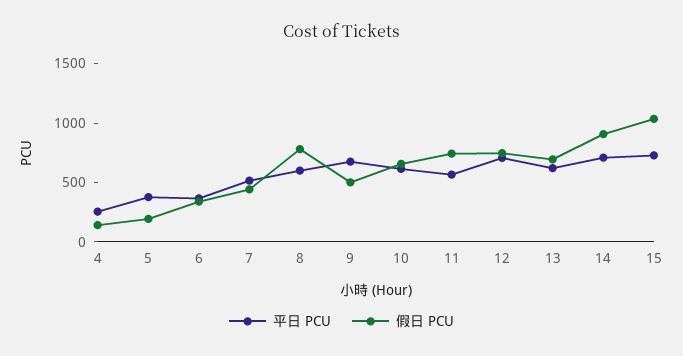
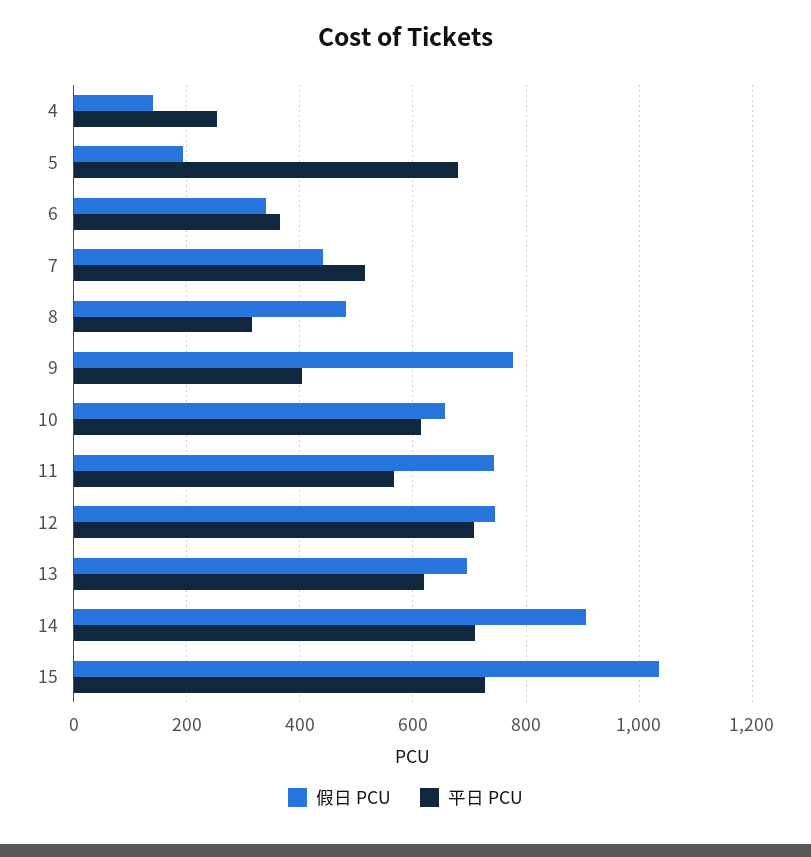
平日 PCU, 5: 400 -> 680
平日 PCU, 8: 600 -> 320
假日 PCU, 8: 800 -> 480
平日 PCU, 9: 700 -> 400
假日 PCU, 9: 500 -> 780

